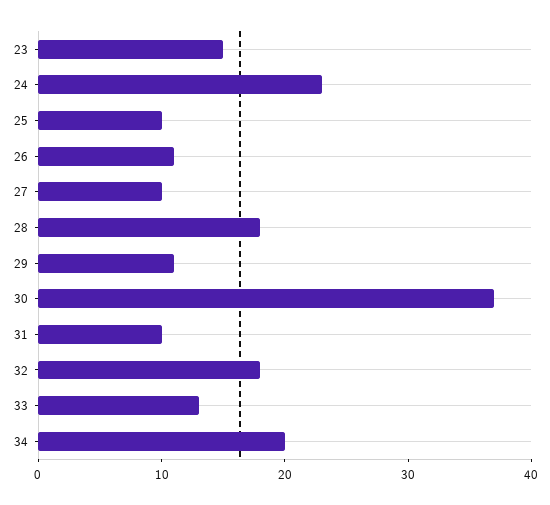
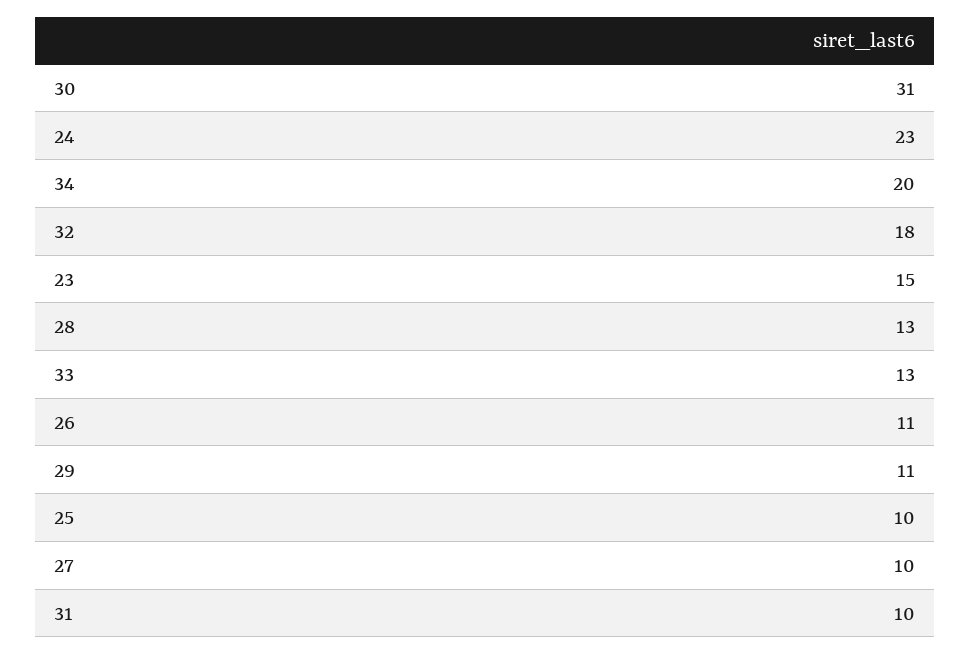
28: 18 -> 13
30: 37 -> 31

